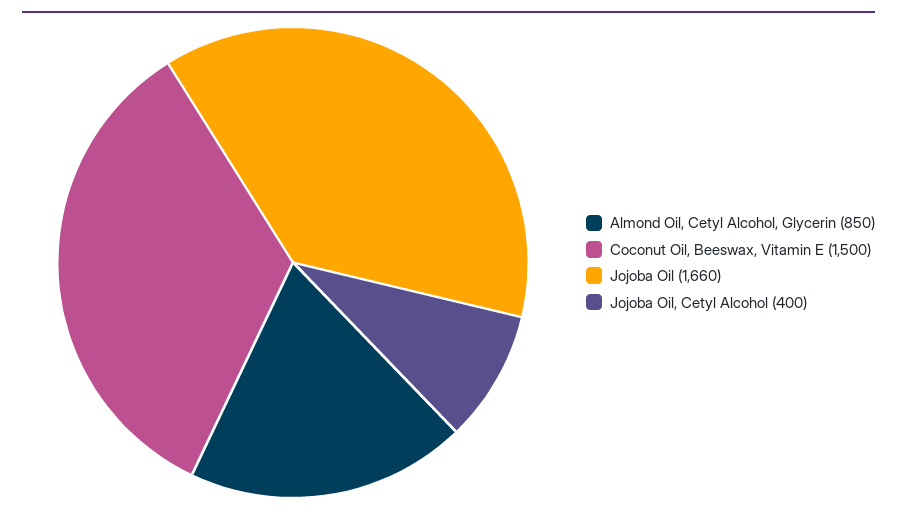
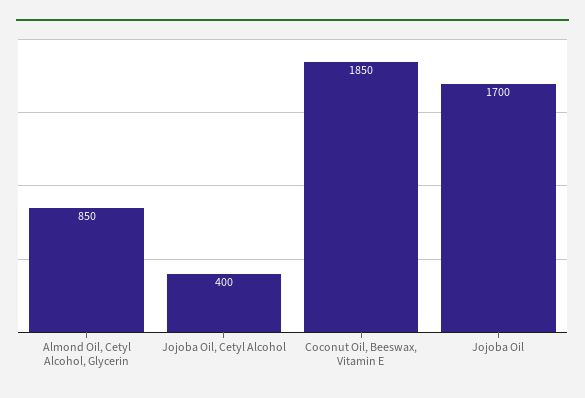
Coconut Oil, Beeswax, Vitamin E: 1500 -> 1850
Jojoba Oil: 1660 -> 1700

